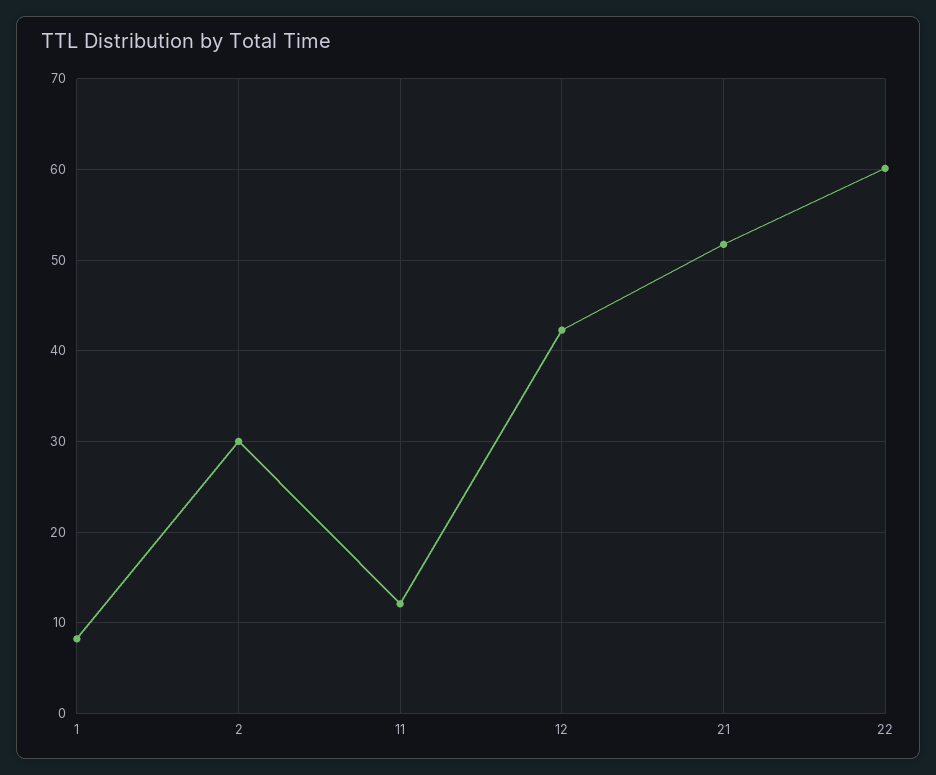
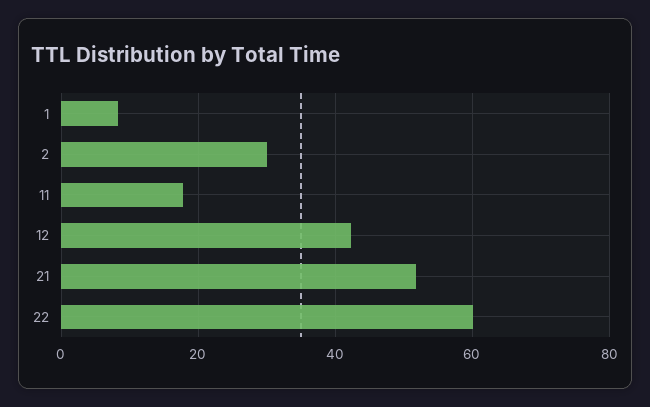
11: 12 -> 18

